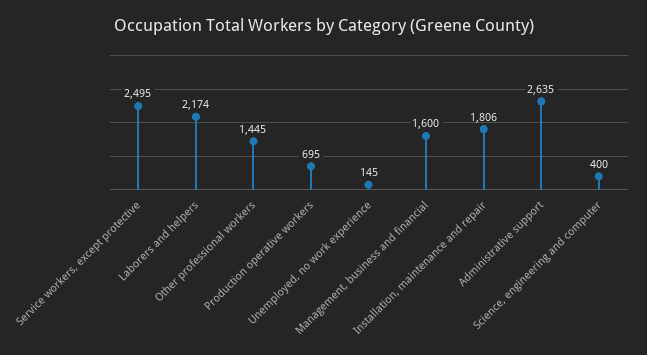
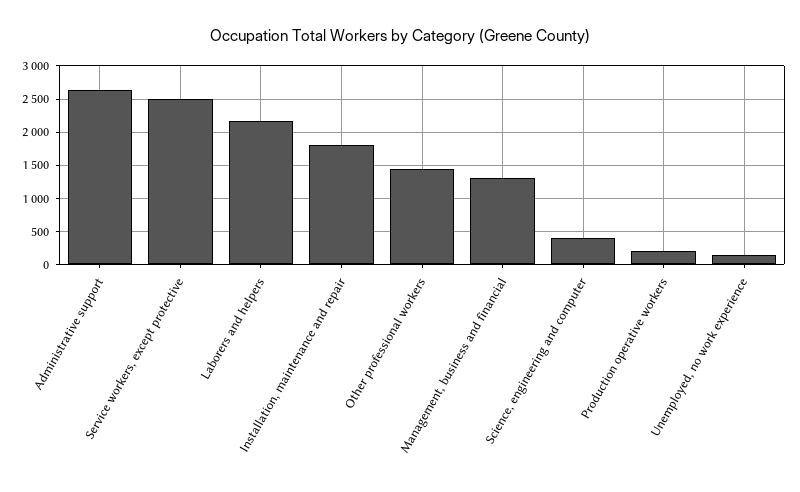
Production operative workers: 695 -> 200
Management, business and financial: 1600 -> 1300

